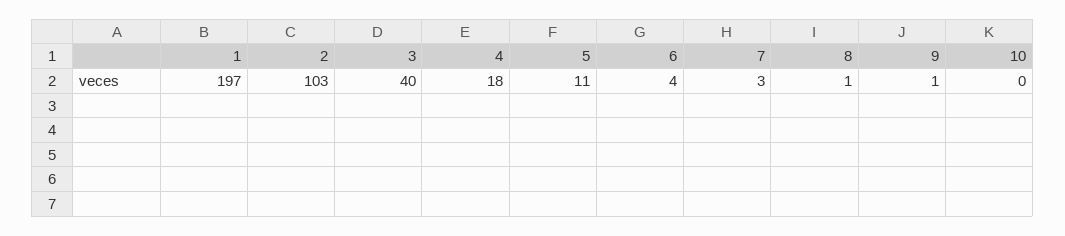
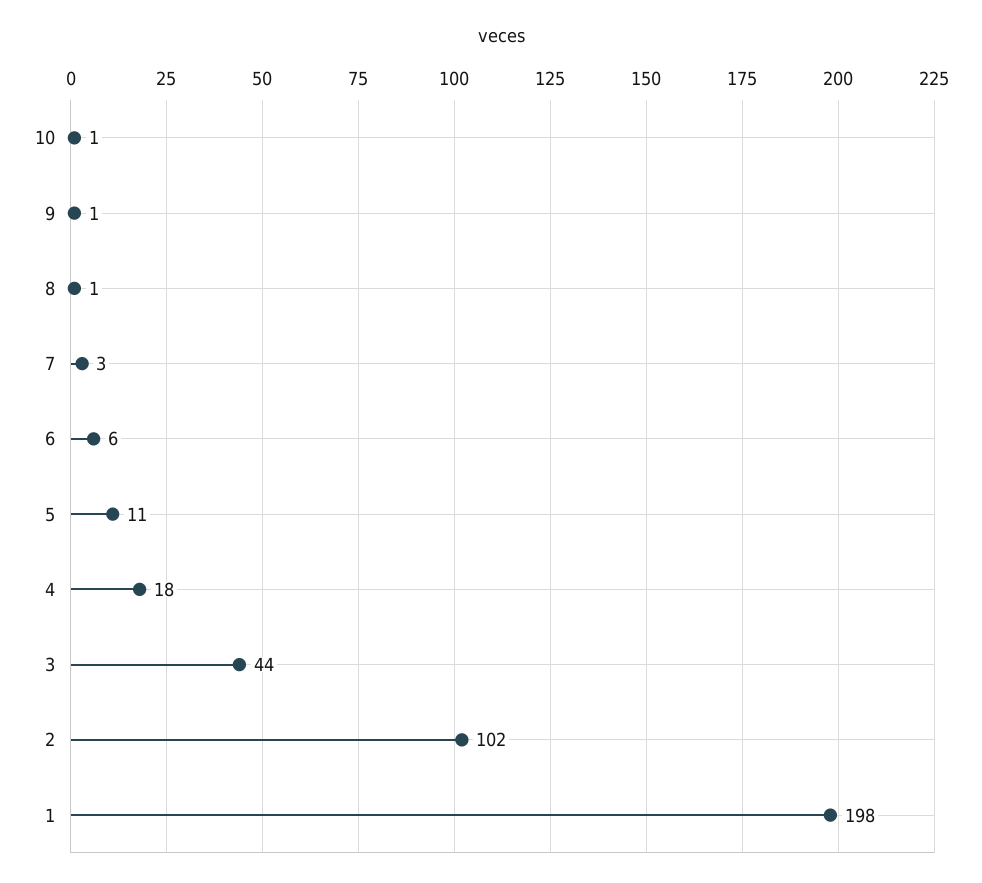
1: 197 -> 198
2: 103 -> 102
3: 40 -> 44
6: 4 -> 6
10: 0 -> 1

